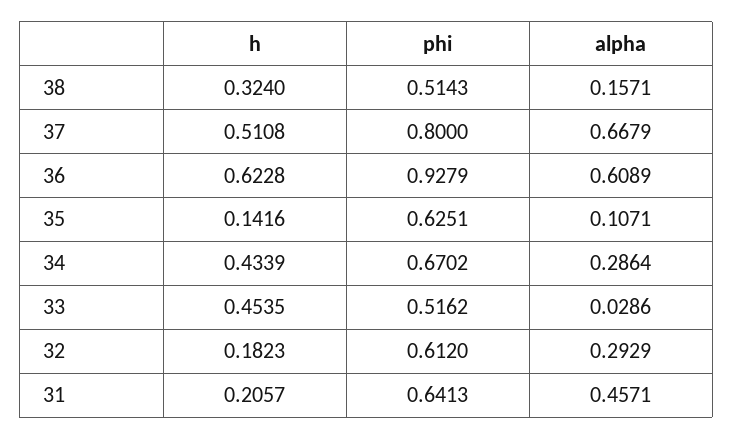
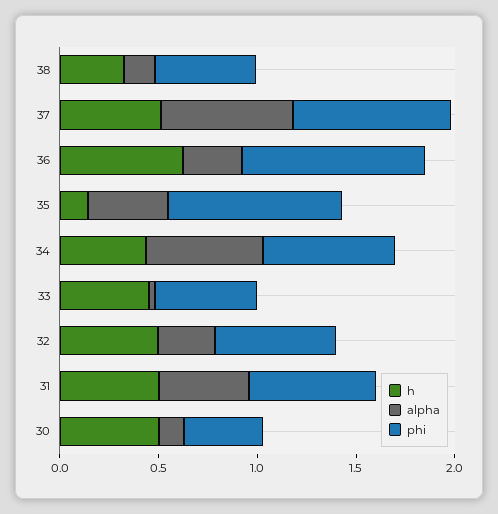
alpha, 36: 0.6089 -> 0.3
phi, 35: 0.6251 -> 0.9
alpha, 35: 0.1071 -> 0.4
alpha, 34: 0.2864 -> 0.6
h, 32: 0.1823 -> 0.5
h, 31: 0.2057 -> 0.5
h, 30: none -> 0.5
alpha, 30: none -> 0.1
phi, 30: none -> 0.4

